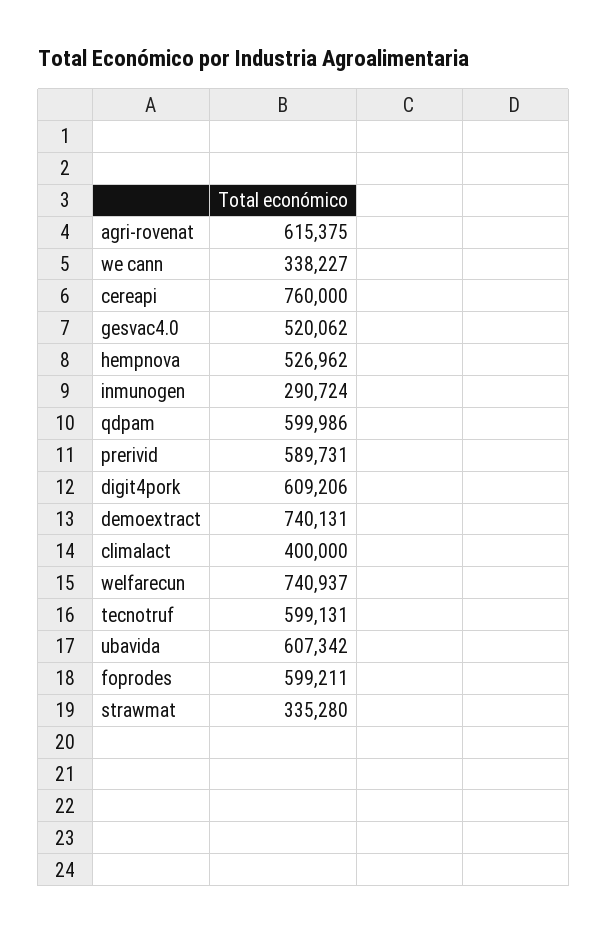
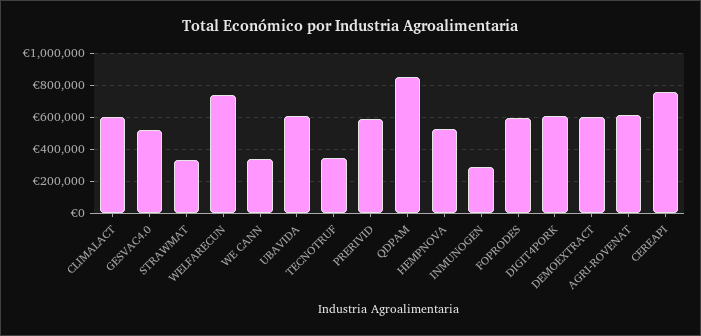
qdpam: 599986 -> 850000
demoextract: 740131 -> 600000
climalact: 400000 -> 600000
tecnotruf: 599131 -> 350000

